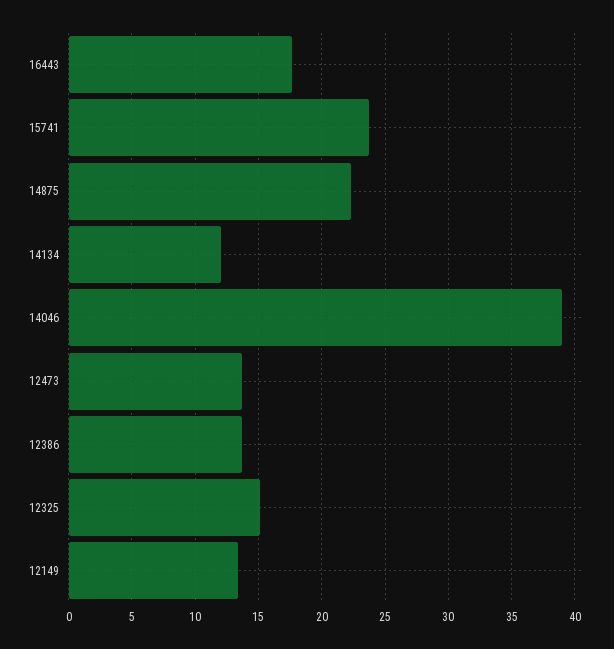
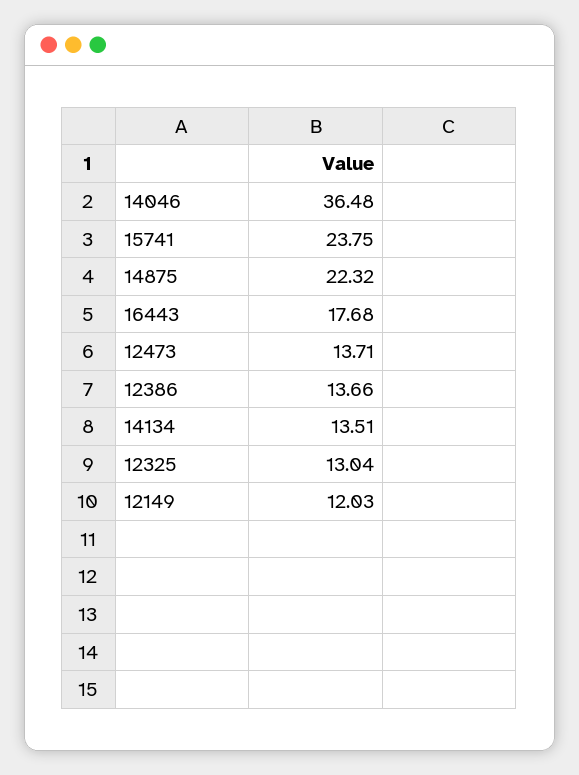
14134: 12 -> 13.51
14046: 39 -> 36.48
12325: 15 -> 13.04
12149: 13.5 -> 12.03

